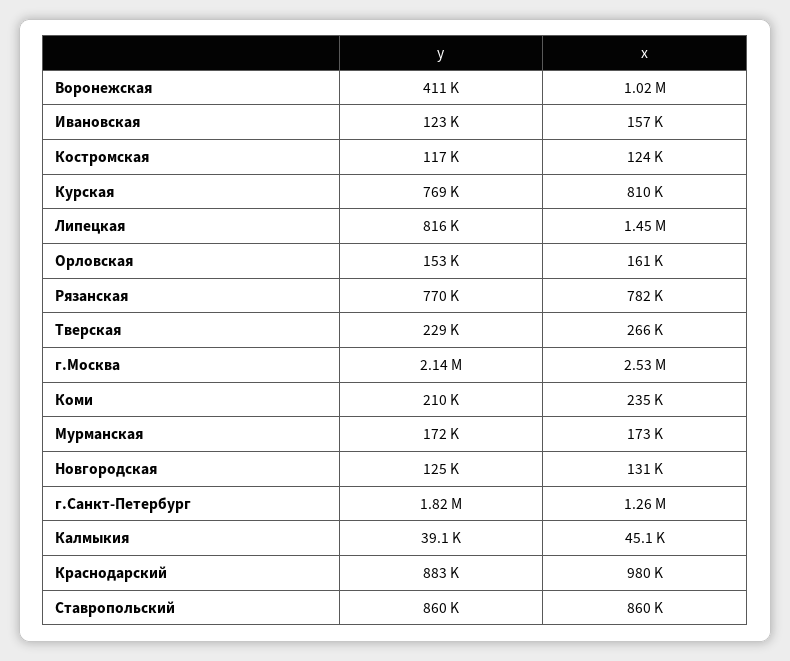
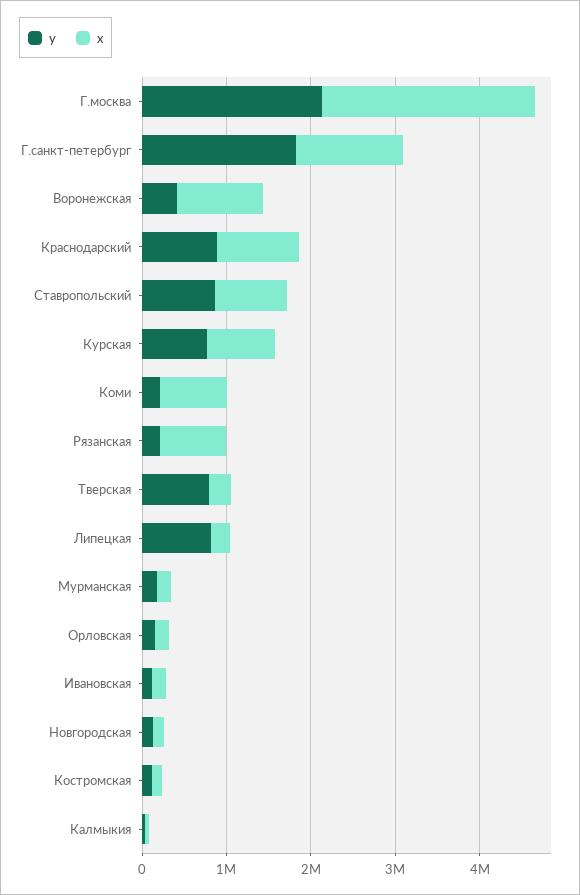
x, Липецкая: 1450000 -> 200000
y, Рязанская: 770000 -> 200000
y, Тверская: 229000 -> 800000
x, Коми: 235000 -> 800000

